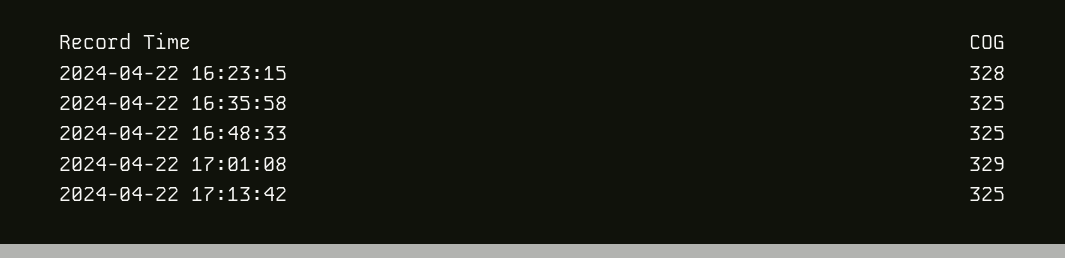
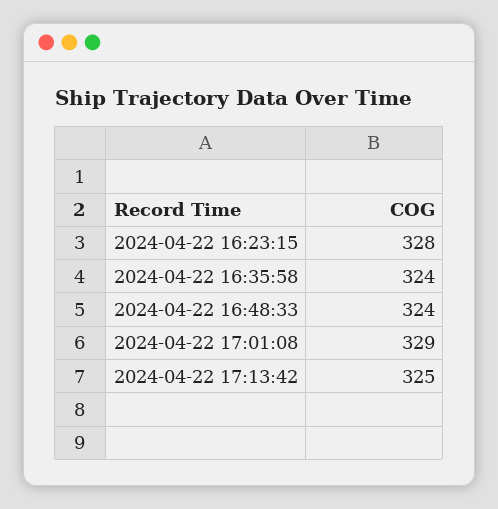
2024-04-22 16:35:58: 325 -> 324
2024-04-22 16:48:33: 325 -> 324

